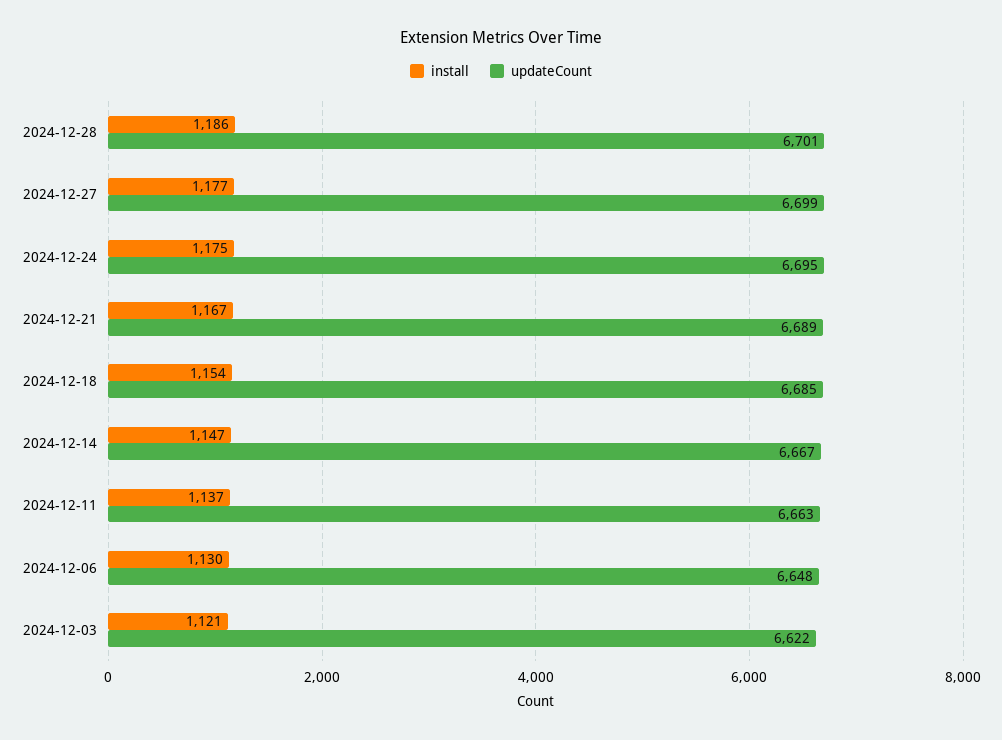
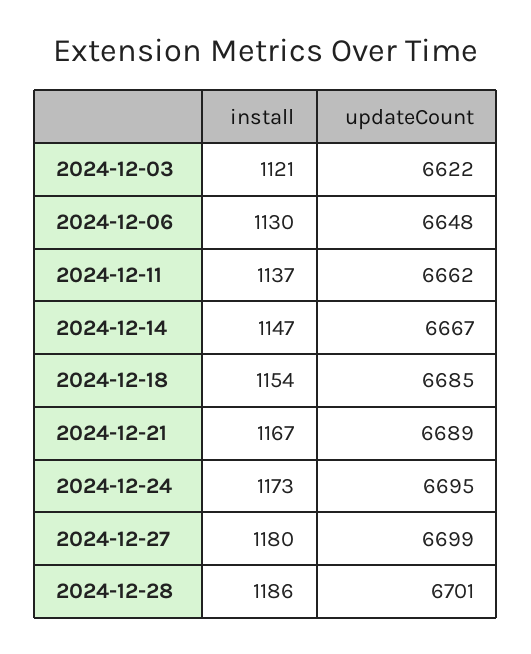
install, 2024-12-27: 1177 -> 1180
install, 2024-12-24: 1175 -> 1173
updateCount, 2024-12-11: 6663 -> 6662

